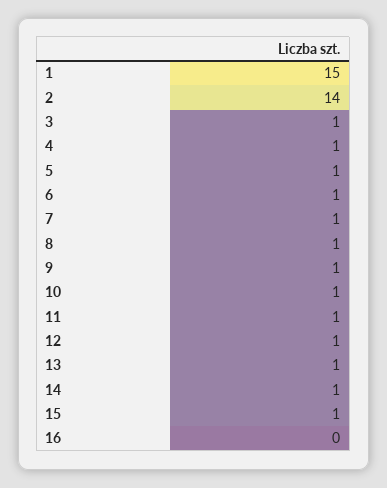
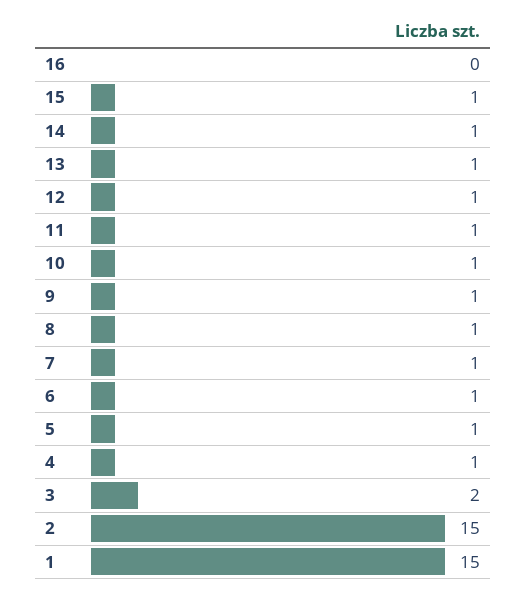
2: 14 -> 15
3: 1 -> 2

